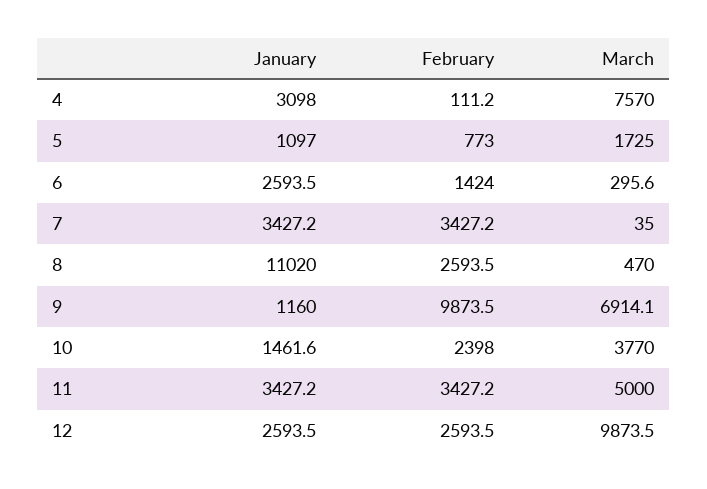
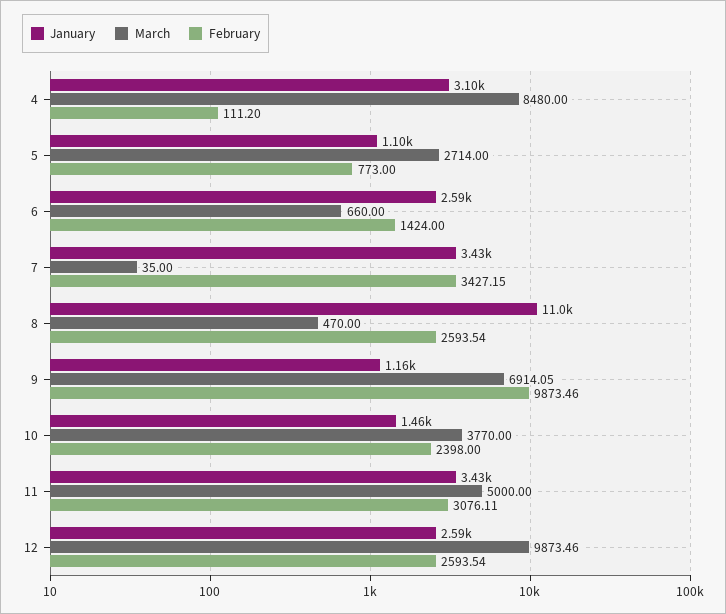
March, 4: 7570 -> 8480
March, 5: 1725 -> 2714
March, 6: 295.6 -> 660
February, 11: 3427.2 -> 3076.11

